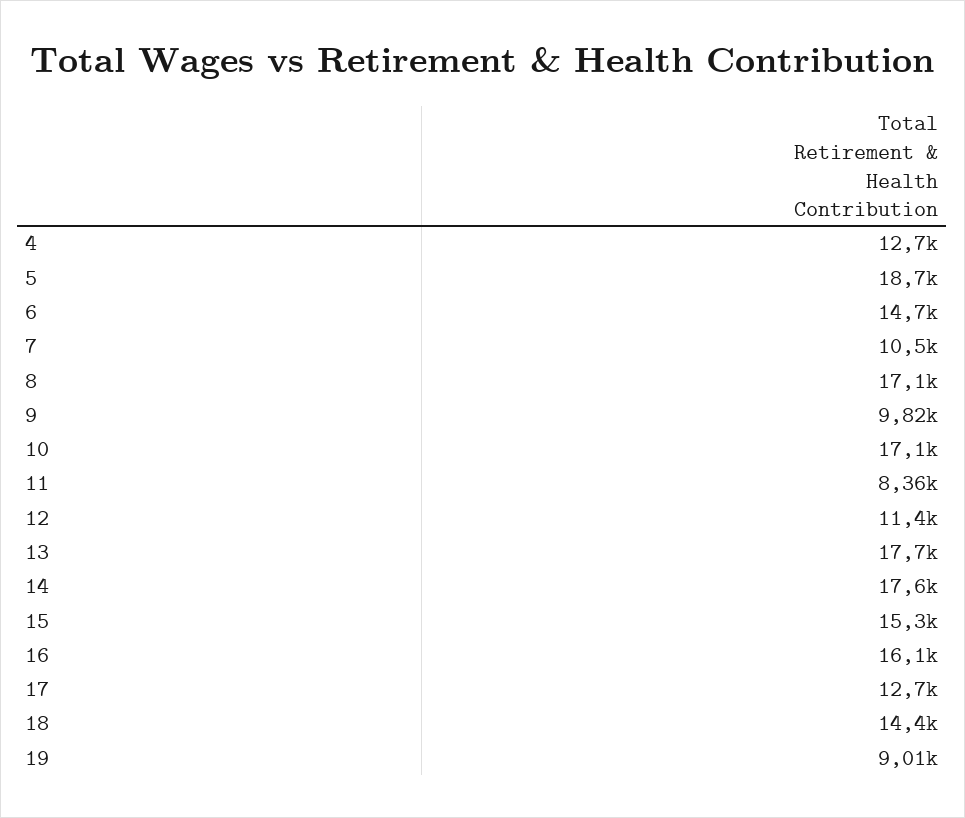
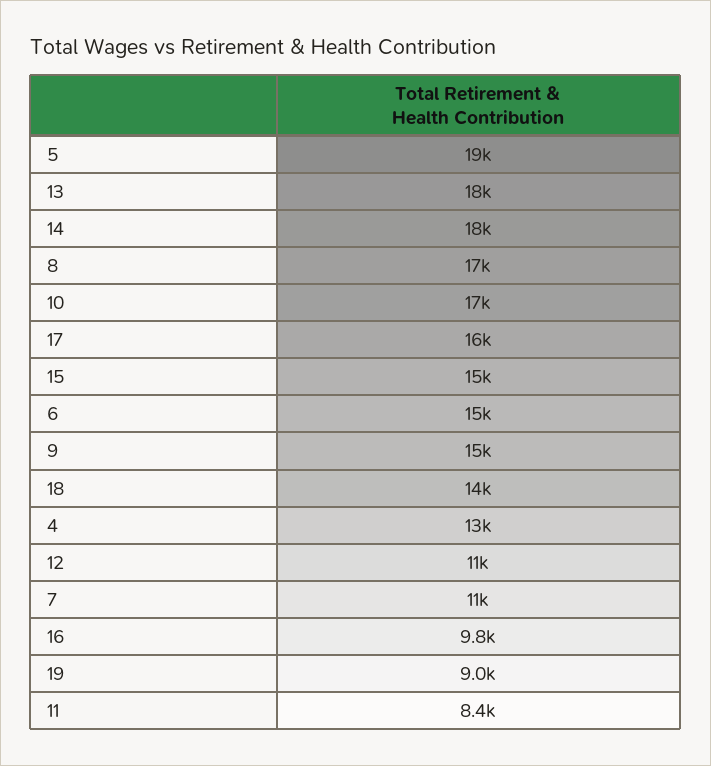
9: 9820 -> 15000
16: 16100 -> 9800
17: 12700 -> 16000

